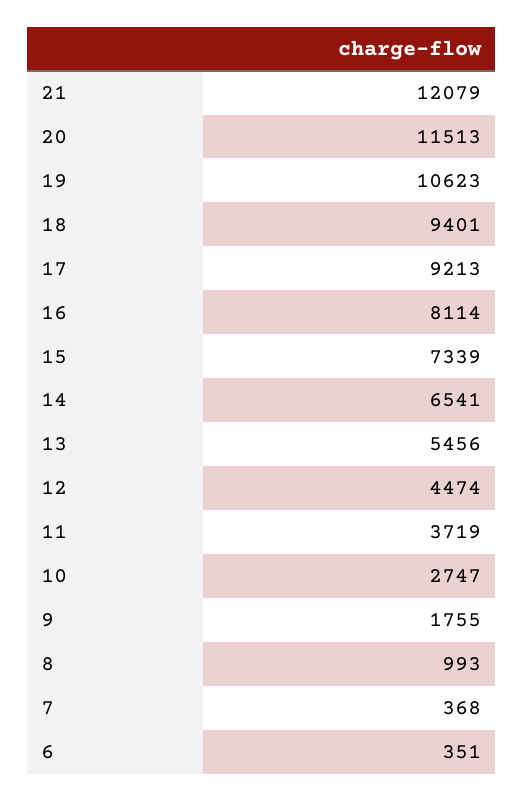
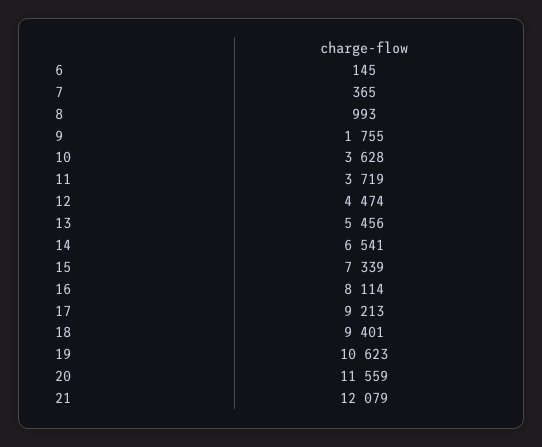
20: 11513 -> 11559
10: 2747 -> 3628
7: 368 -> 365
6: 351 -> 145

